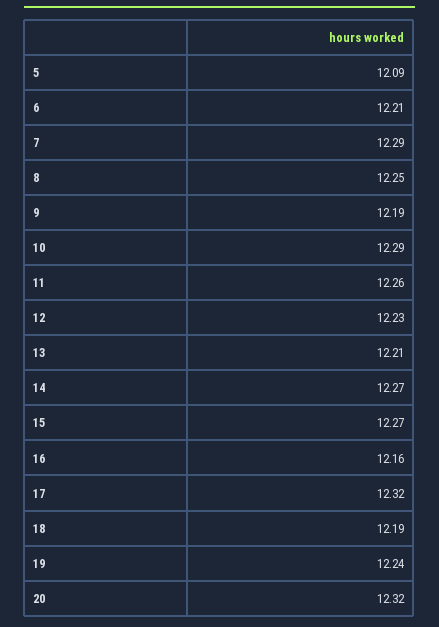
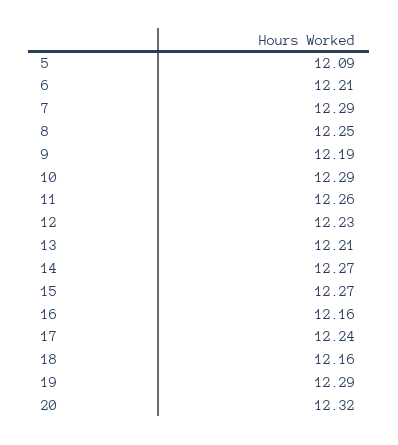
17: 12.32 -> 12.24
18: 12.19 -> 12.16
19: 12.24 -> 12.29

